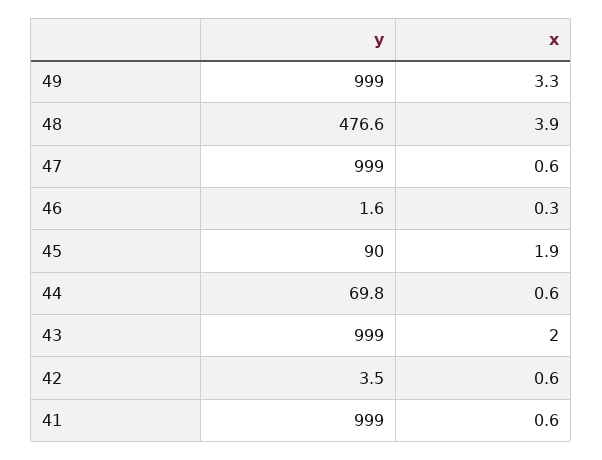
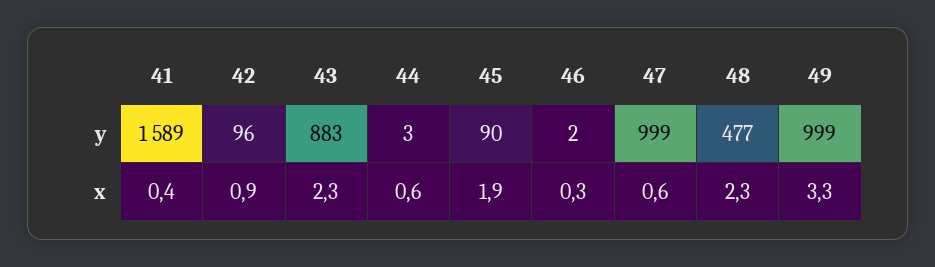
x, 48: 3.9 -> 2.3
y, 44: 69.8 -> 3
y, 43: 999 -> 883
x, 43: 2 -> 2.3
y, 42: 3.5 -> 96
x, 42: 0.6 -> 0.9
y, 41: 999 -> 1589
x, 41: 0.6 -> 0.4

